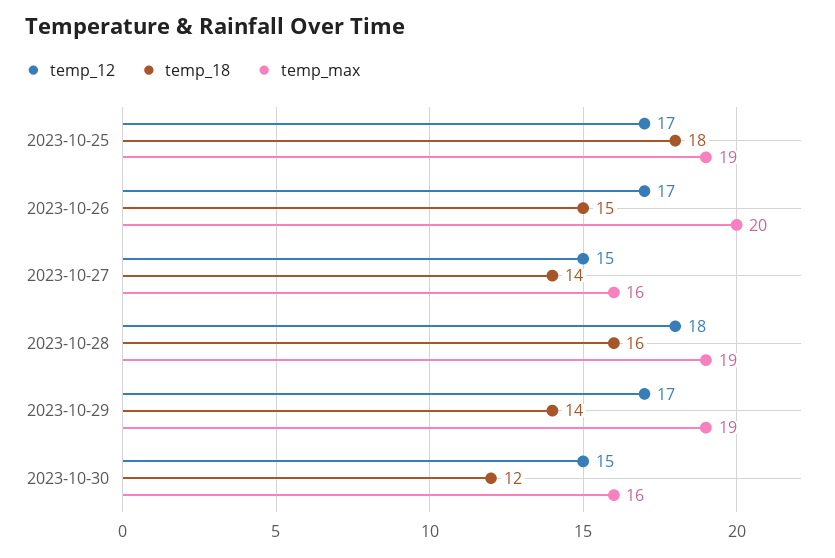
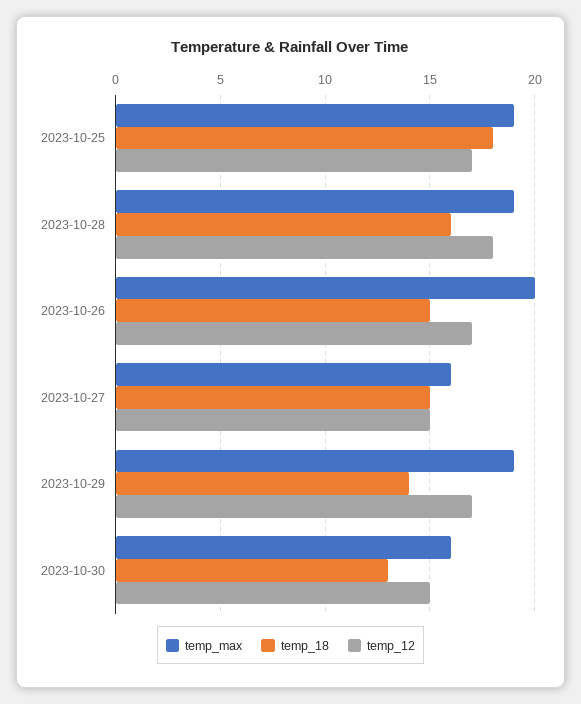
temp_18, 2023-10-27: 14 -> 15
temp_18, 2023-10-30: 12 -> 13

